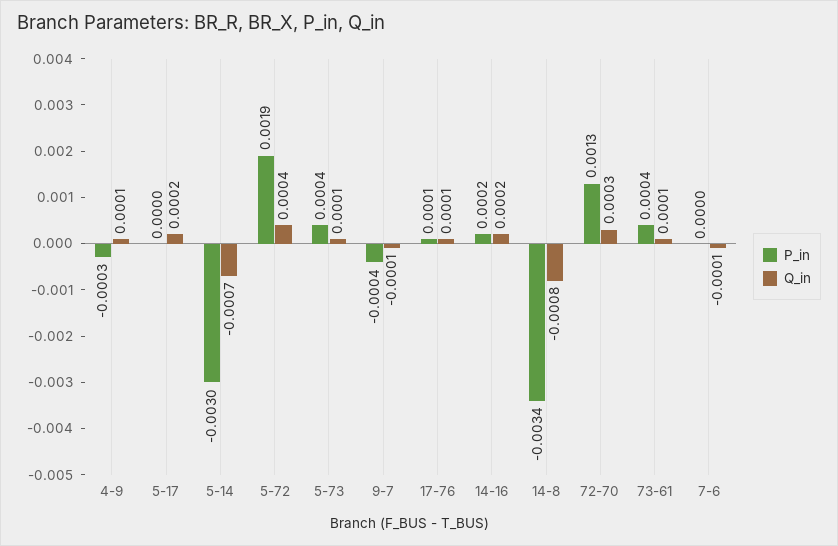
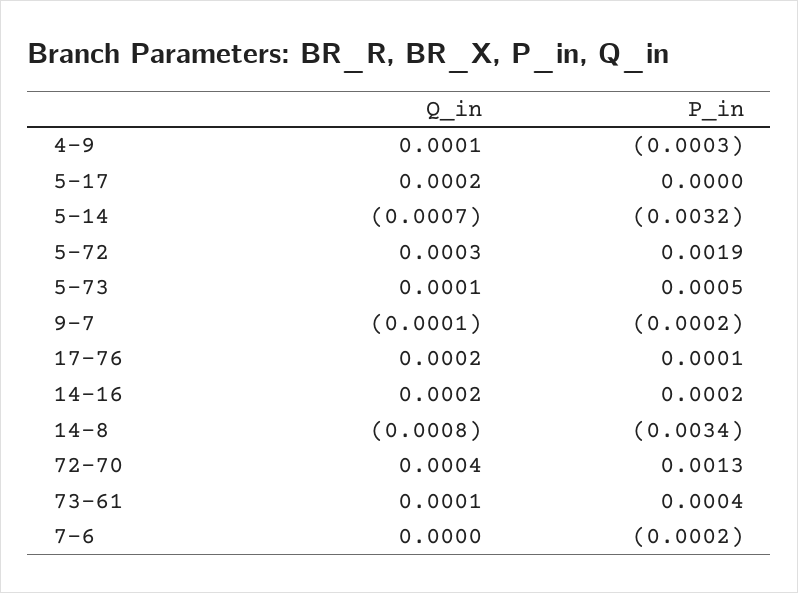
P_in, 5-14: -0.003 -> -0.0032
Q_in, 5-72: 0.0004 -> 0.0003
P_in, 5-73: 0.0004 -> 0.0005
P_in, 9-7: -0.0004 -> -0.0002
Q_in, 17-76: 0.0001 -> 0.0002
Q_in, 72-70: 0.0003 -> 0.0004
P_in, 7-6: 0 -> -0.0002
Q_in, 7-6: -0.0001 -> 0

